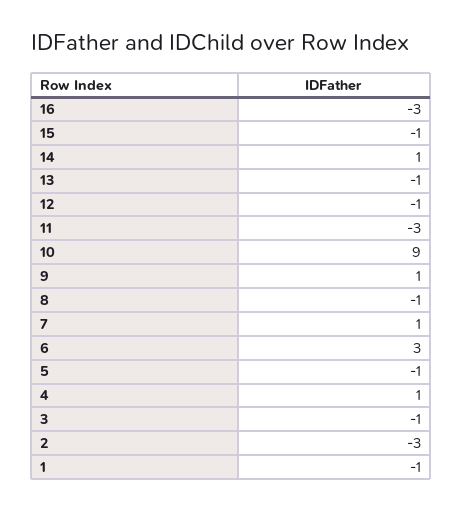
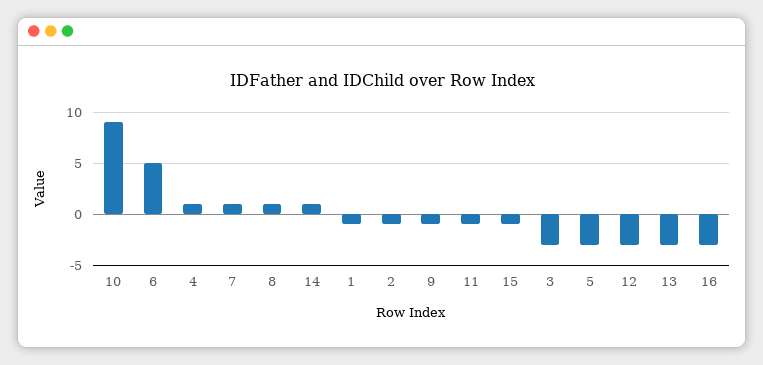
13: -1 -> -3
12: -1 -> -3
11: -3 -> -1
9: 1 -> -1
8: -1 -> 1
6: 3 -> 5
5: -1 -> -3
3: -1 -> -3
2: -3 -> -1

